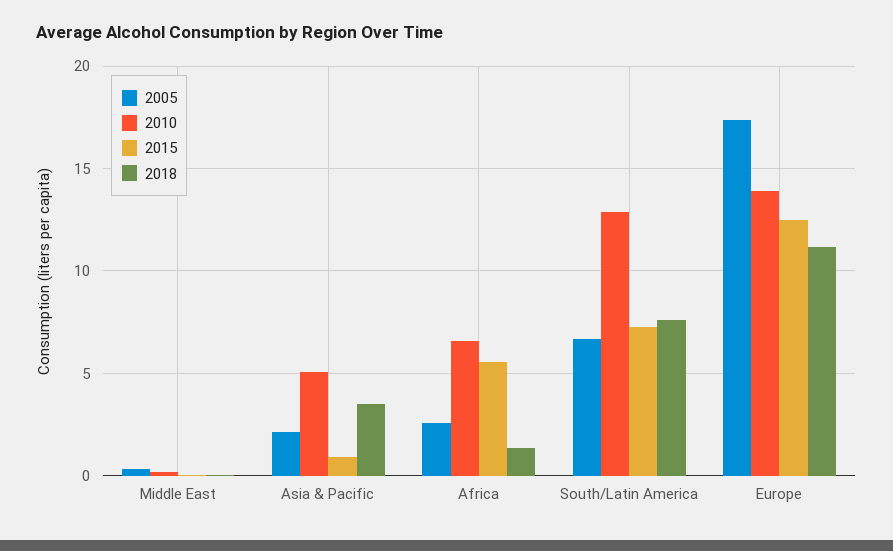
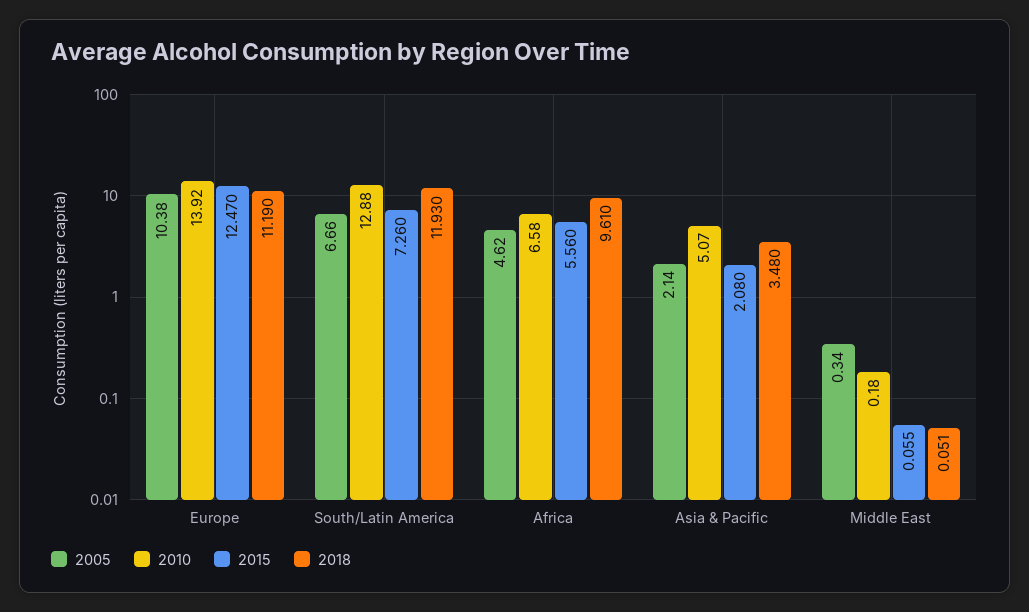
2015, Asia & Pacific: 1 -> 2.08
2005, Africa: 2.5 -> 4.62
2018, Africa: 1.5 -> 9.61
2018, South/Latin America: 7.5 -> 11.93
2005, Europe: 17.5 -> 10.38

